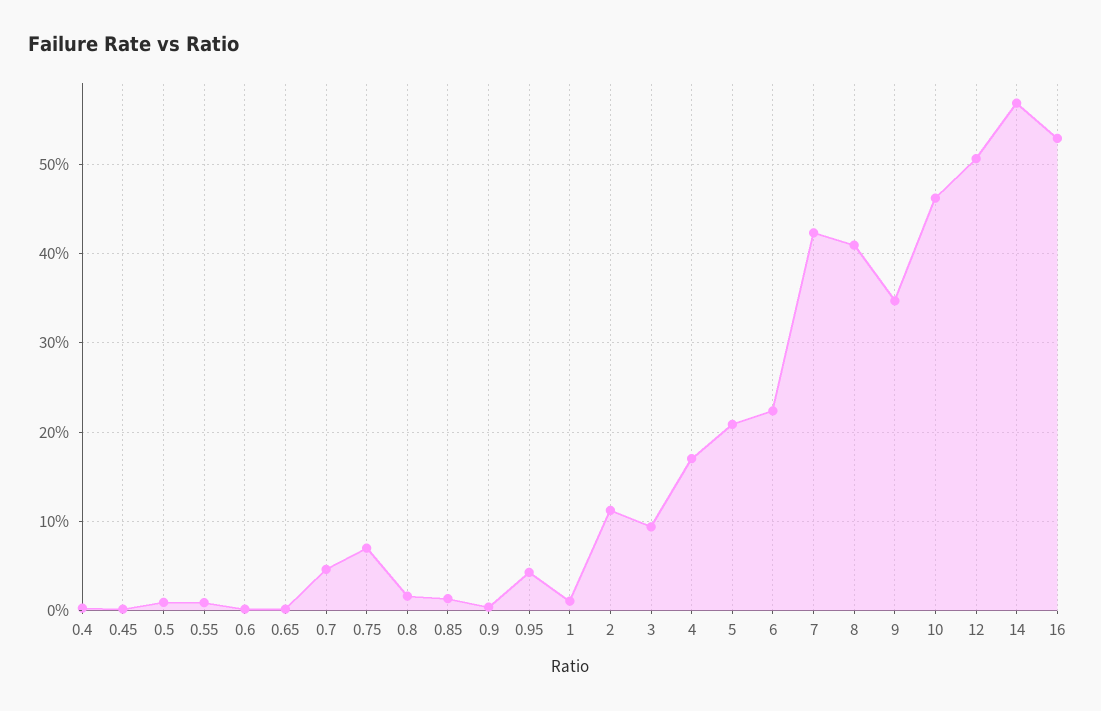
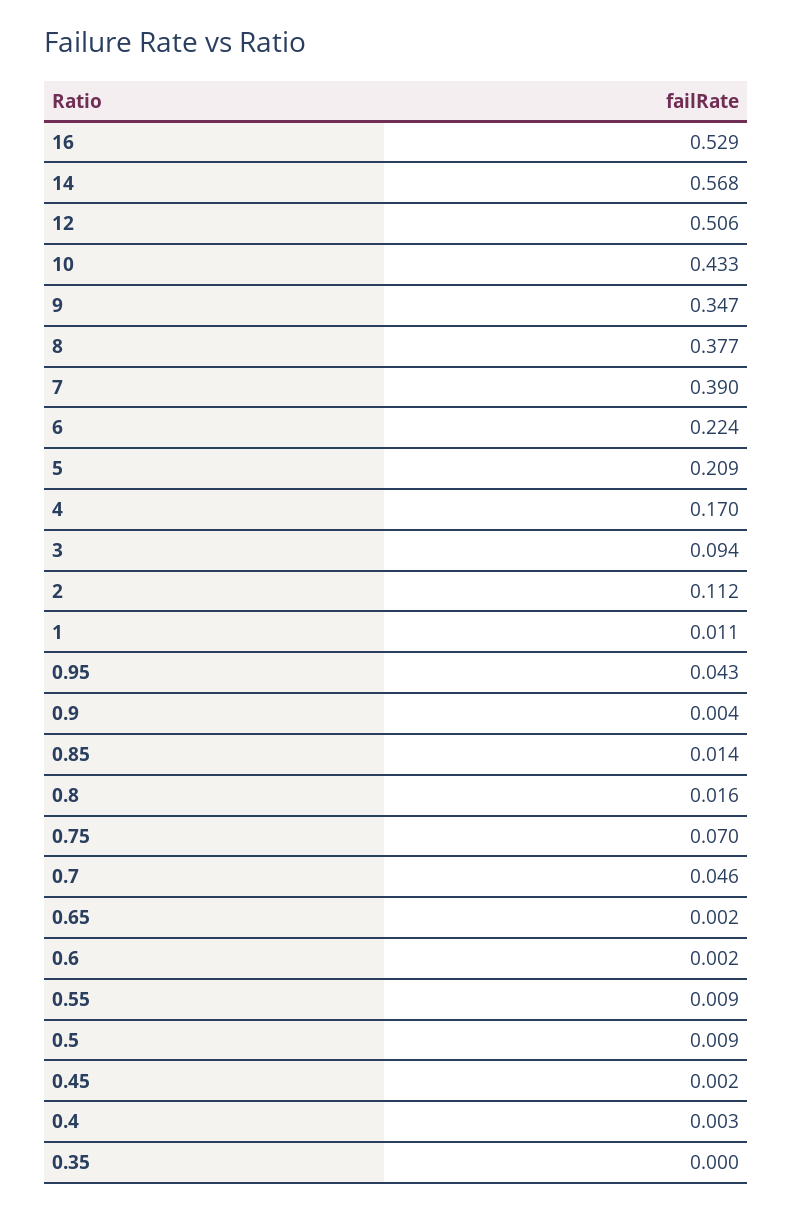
7: 0.42 -> 0.39
8: 0.41 -> 0.377
10: 0.46 -> 0.433
0.35: none -> 0

